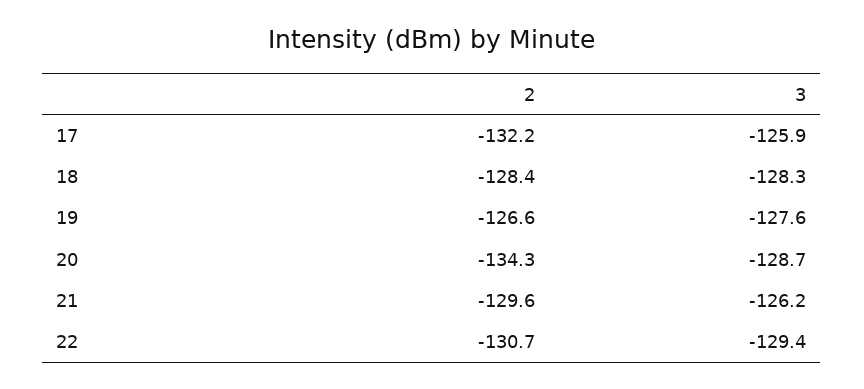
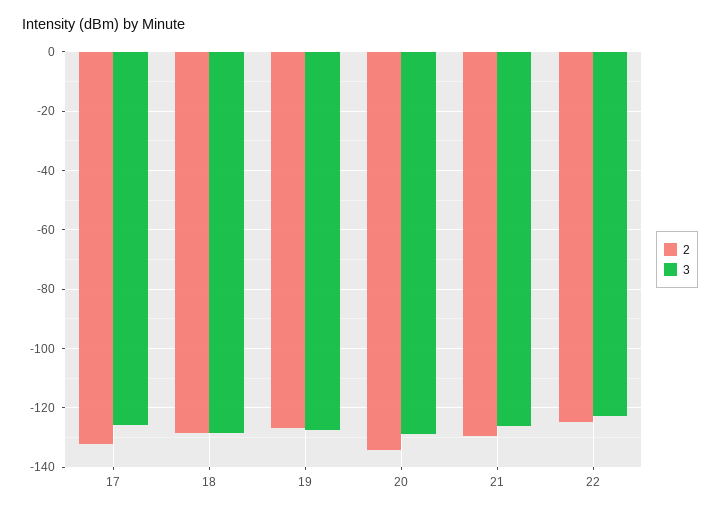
2, 22: -130.7 -> -125
3, 22: -129.4 -> -122.5

